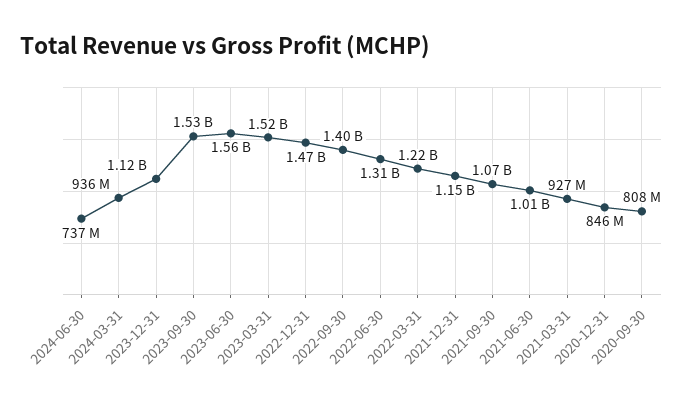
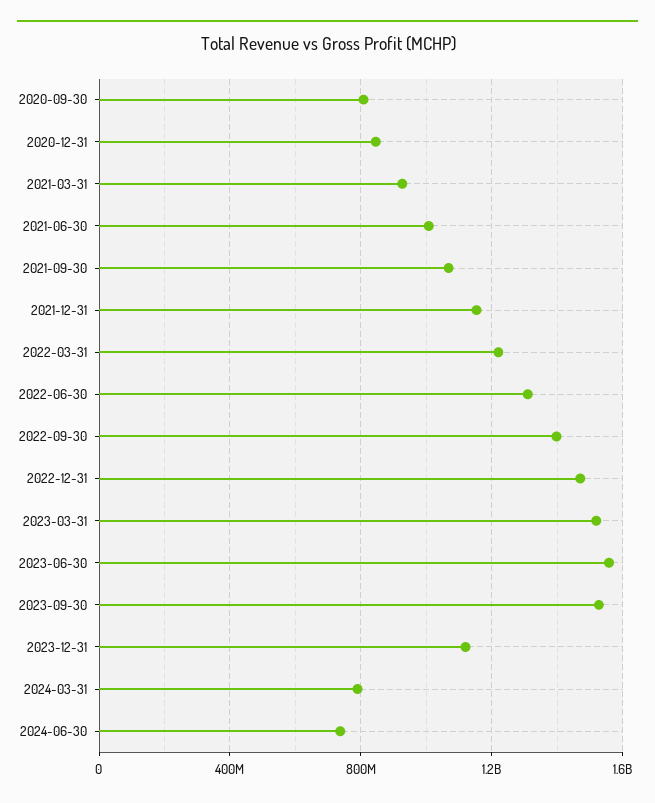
2024-03-31: 936000000 -> 800000000

